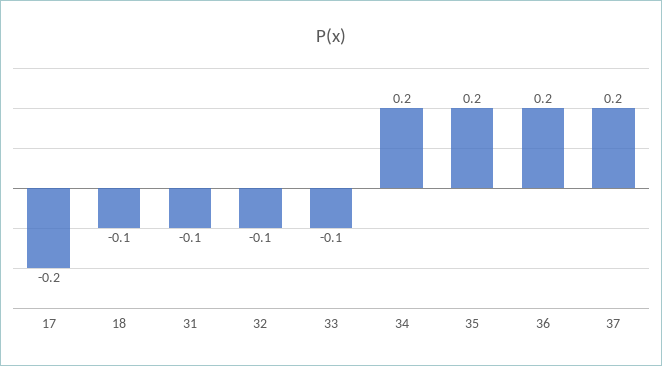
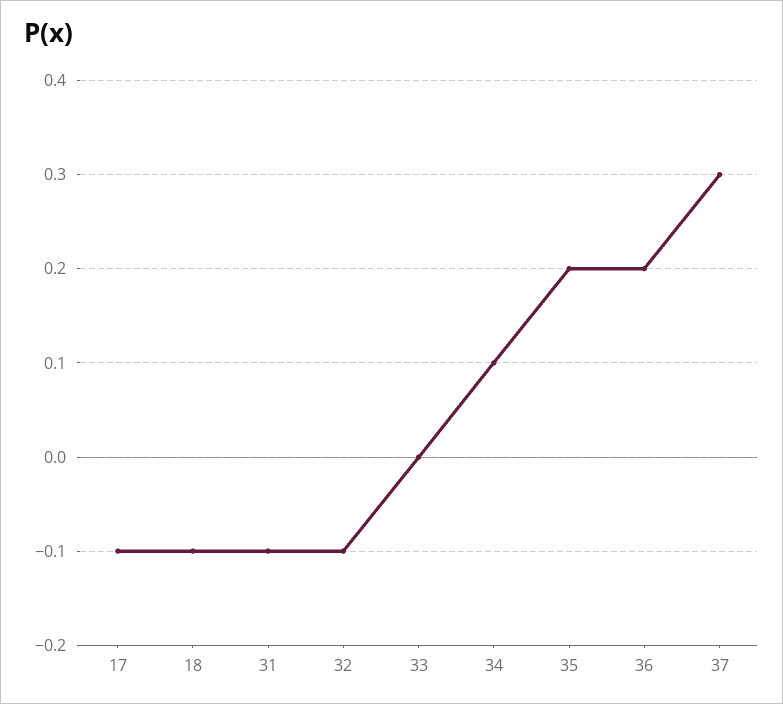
17: -0.2 -> -0.1
33: -0.1 -> 0
34: 0.2 -> 0.1
37: 0.2 -> 0.3

